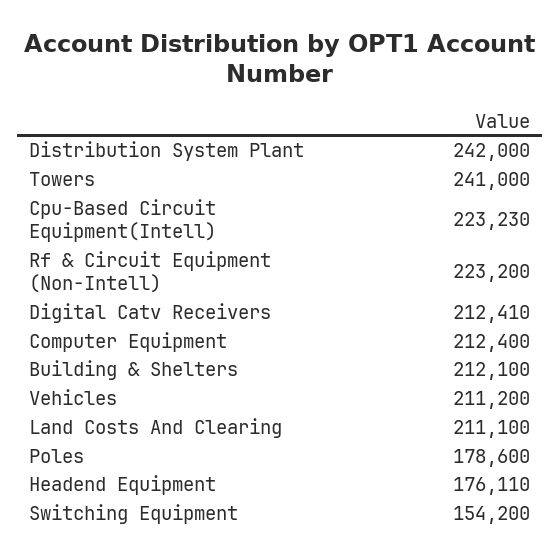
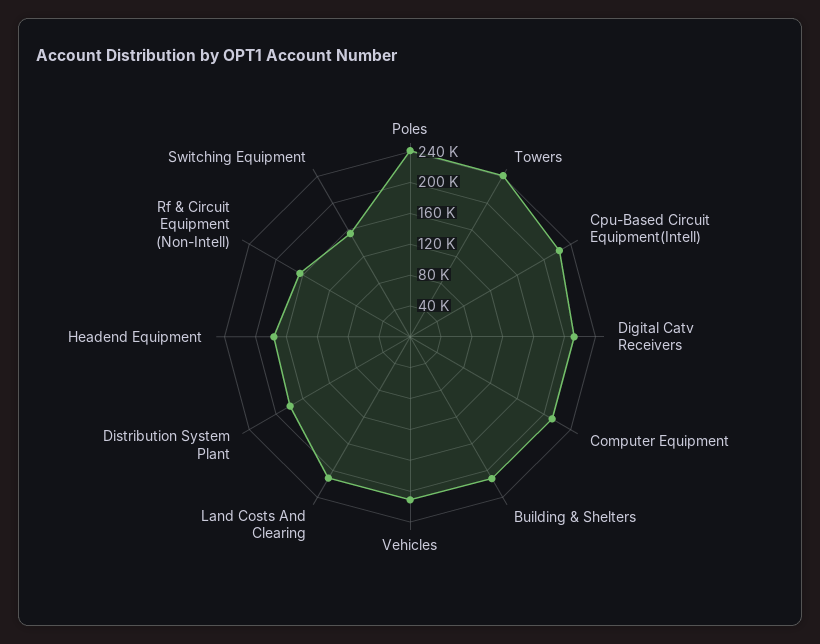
Distribution System Plant: 242000 -> 180000
Rf & Circuit Equipment (Non-Intell): 223200 -> 160000
Poles: 178600 -> 240000

